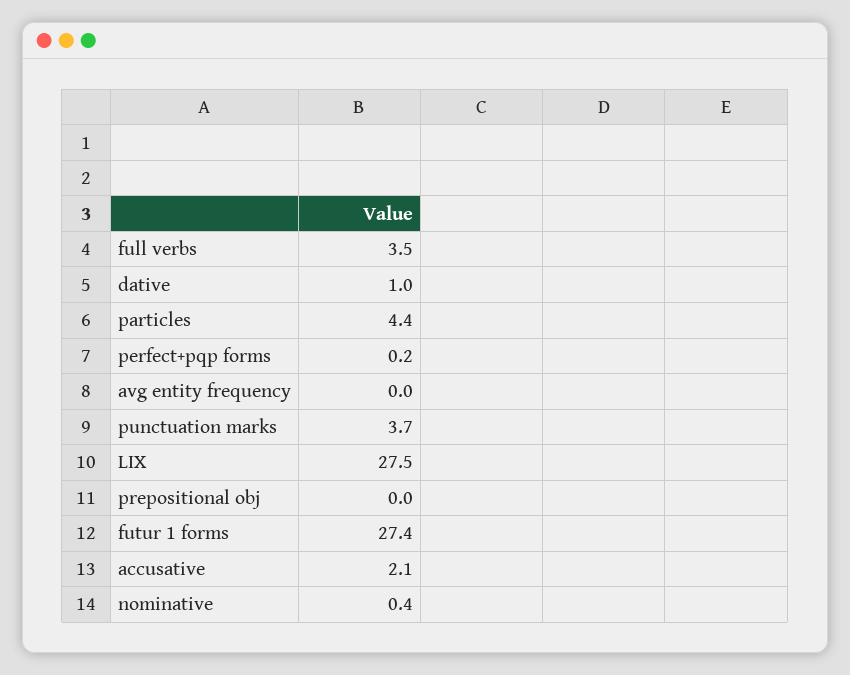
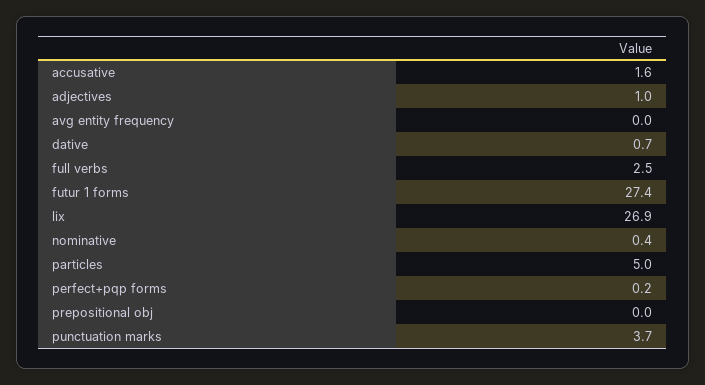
full verbs: 3.5 -> 2.5
dative: 1 -> 0.7
particles: 4.4 -> 5
LIX: 27.5 -> 26.9
accusative: 2.1 -> 1.6
adjectives: none -> 1

